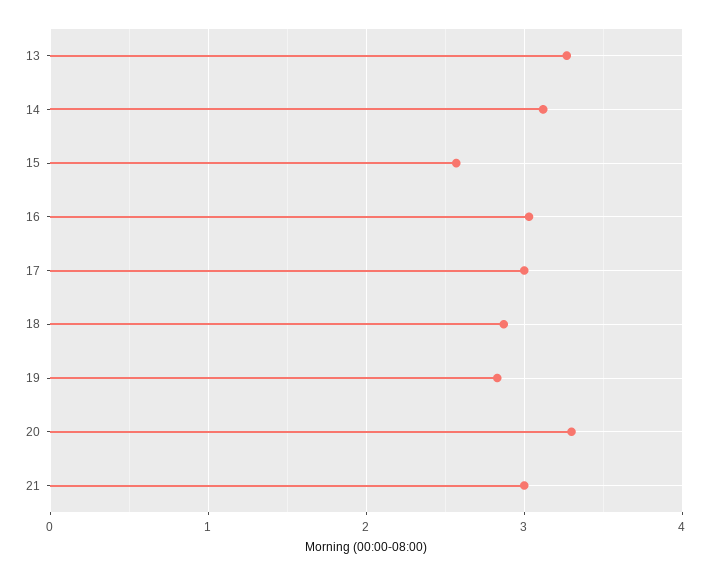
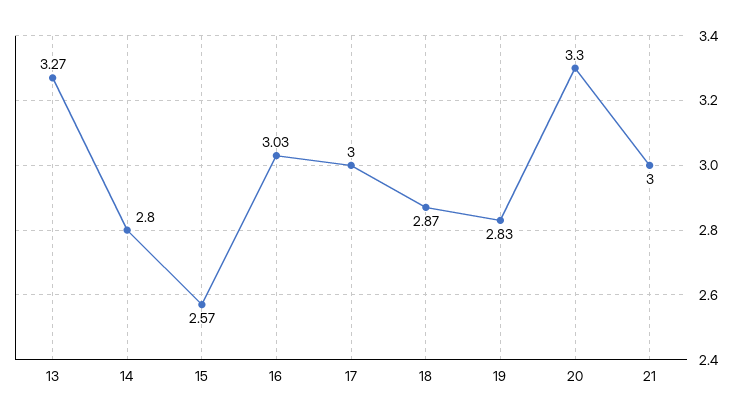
14: 3.1 -> 2.8

